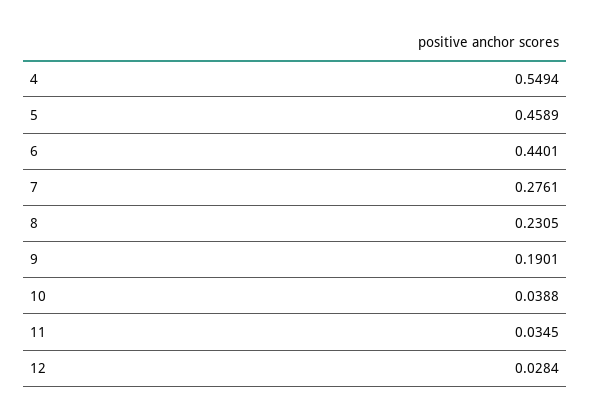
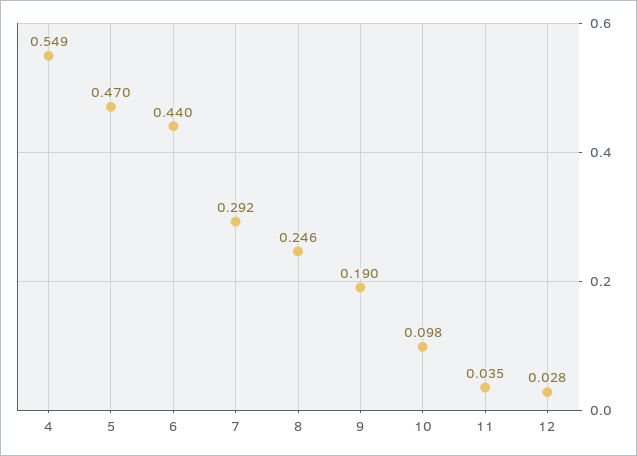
5: 0.4589 -> 0.47
7: 0.2761 -> 0.292
8: 0.2305 -> 0.246
10: 0.0388 -> 0.098

